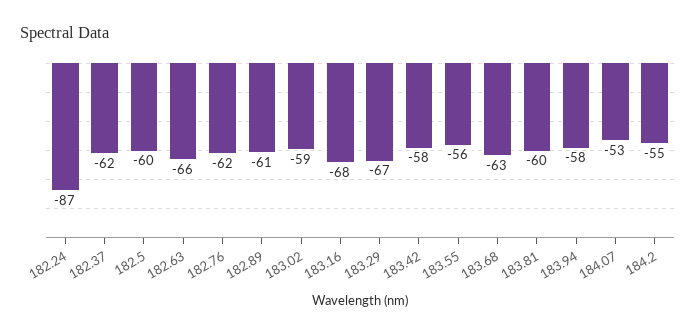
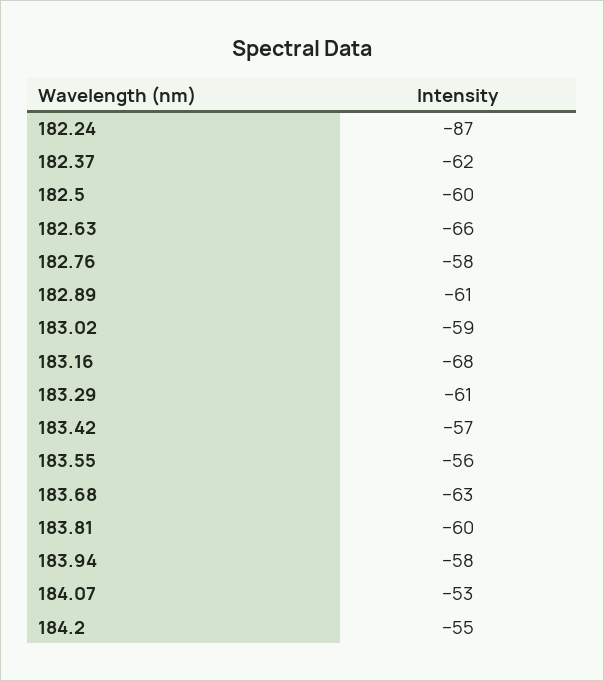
182.76: -62 -> -58
183.29: -67 -> -61
183.42: -58 -> -57

